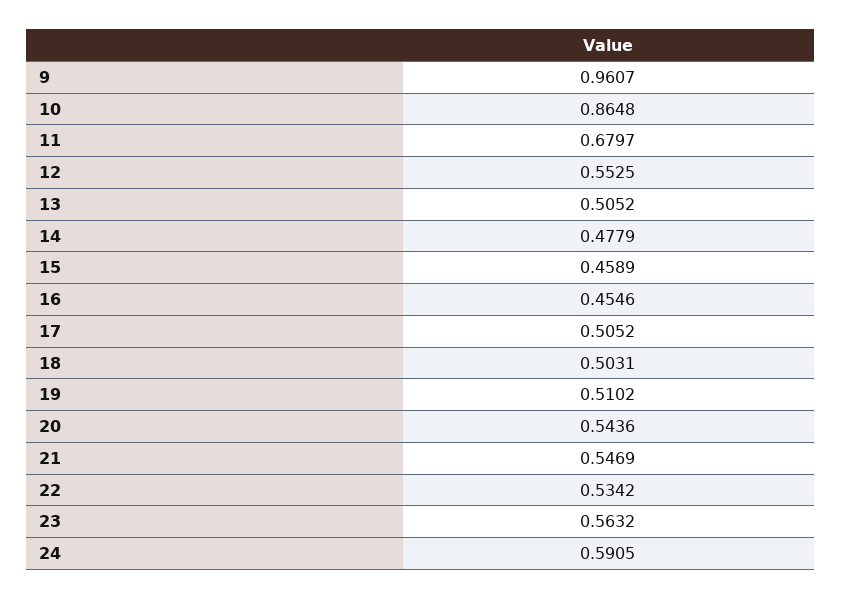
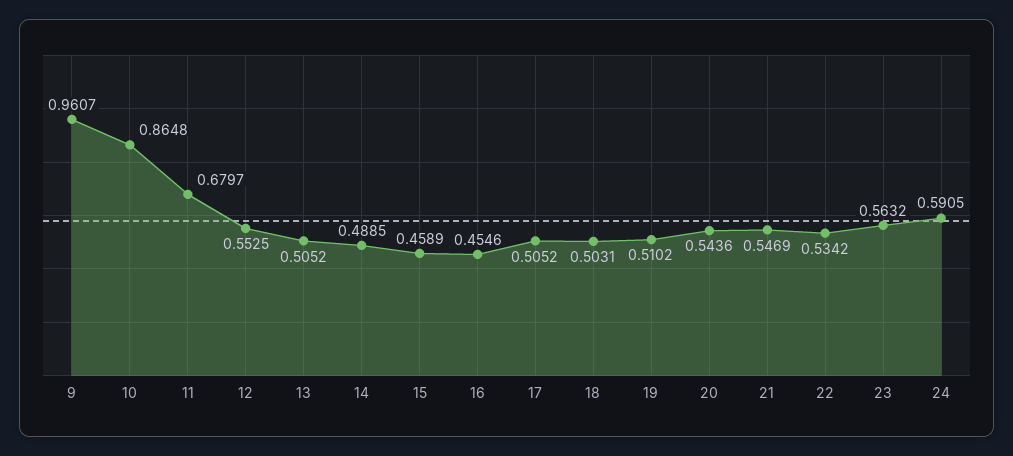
14: 0.4779 -> 0.4885

